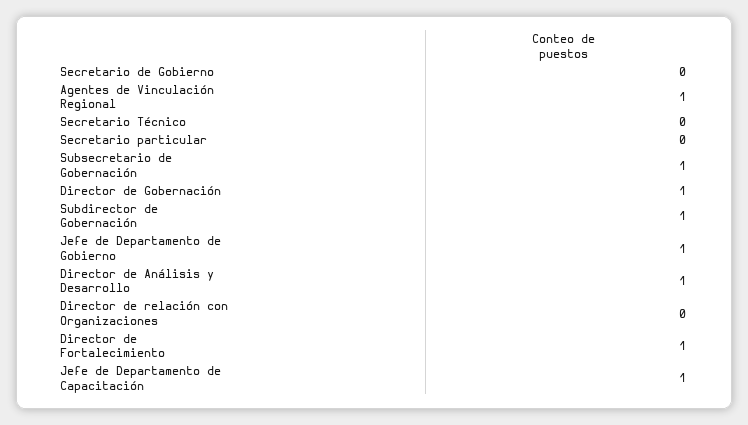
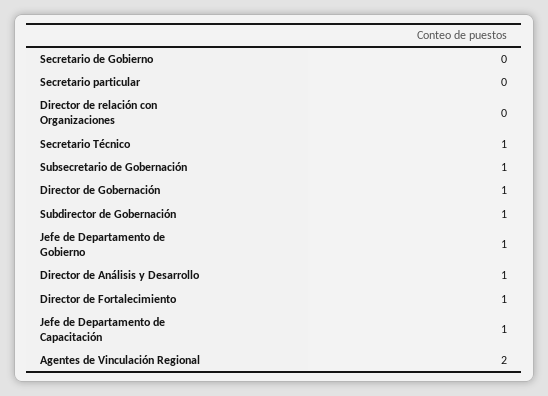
Agentes de Vinculación Regional: 1 -> 2
Secretario Técnico: 0 -> 1

